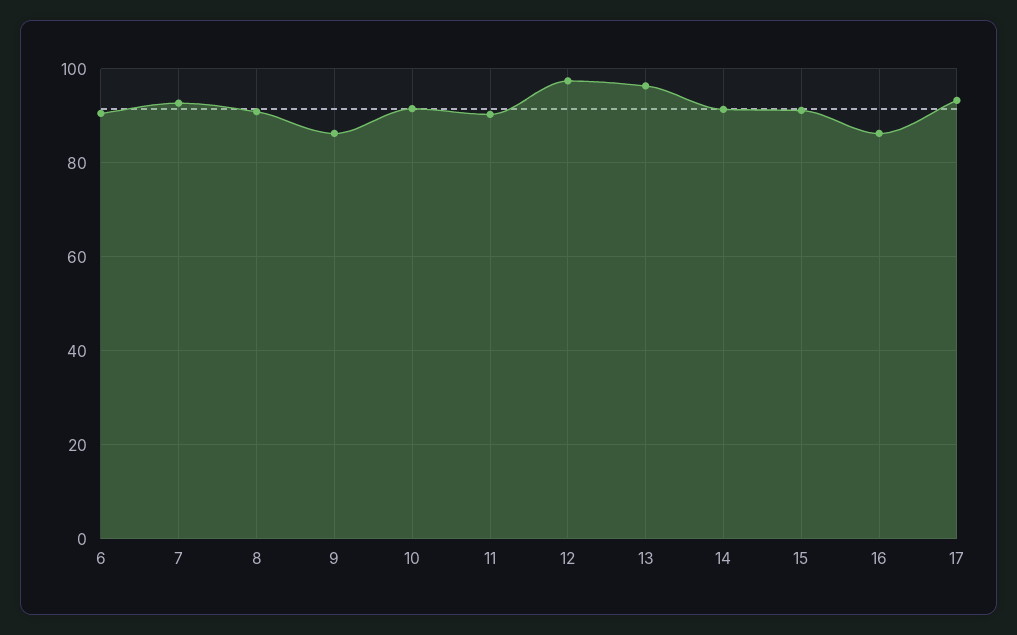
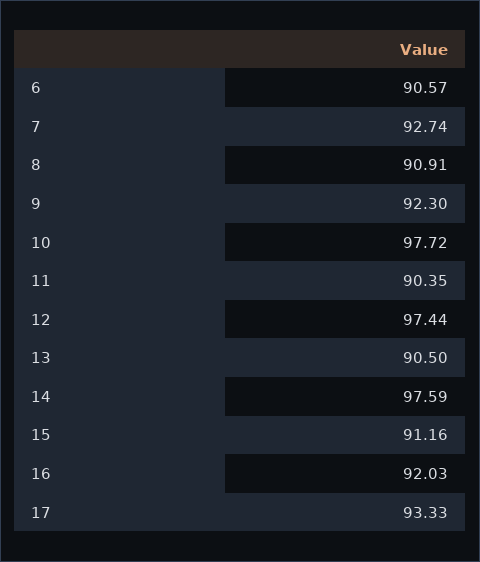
9: 86 -> 92.3
10: 92 -> 97.72
13: 96 -> 90.5
14: 92 -> 97.59
16: 86 -> 92.03

